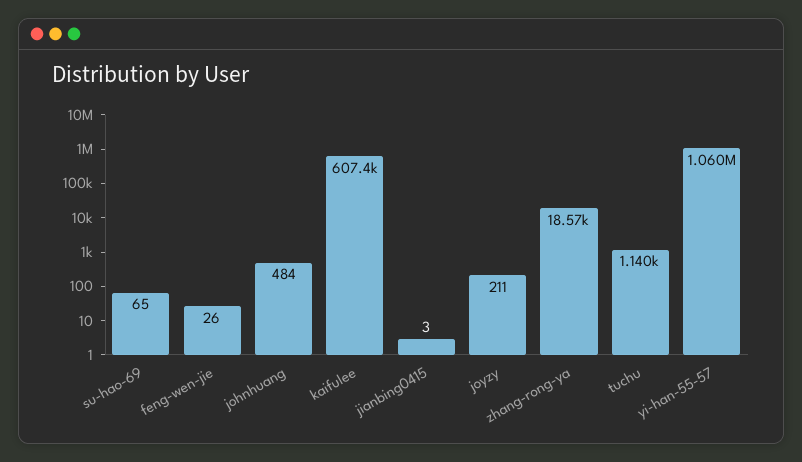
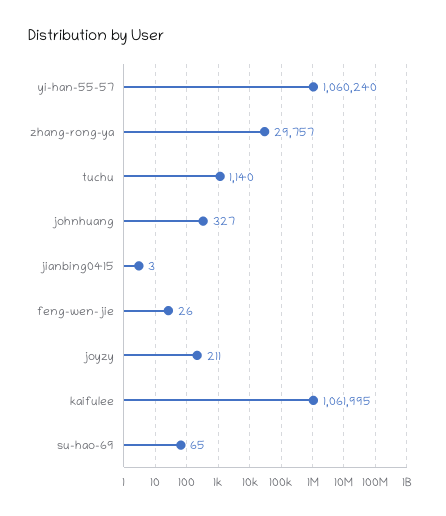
johnhuang: 484 -> 327
kaifulee: 607400 -> 1061995
zhang-rong-ya: 18570 -> 29757

